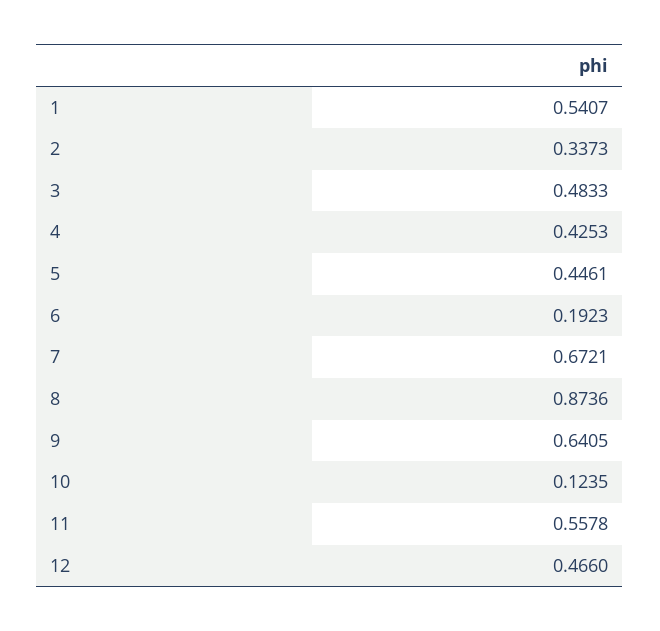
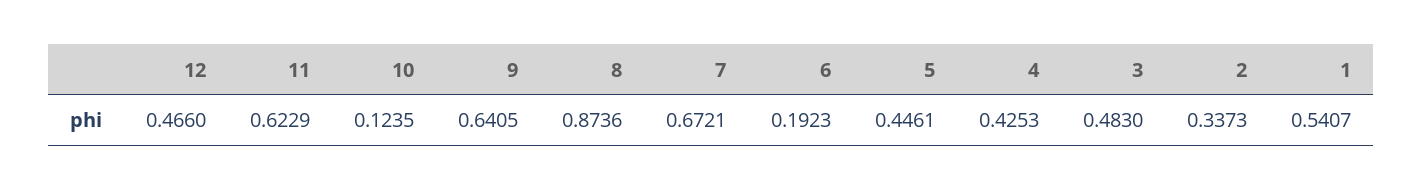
3: 0.4833 -> 0.483
11: 0.5578 -> 0.6229

